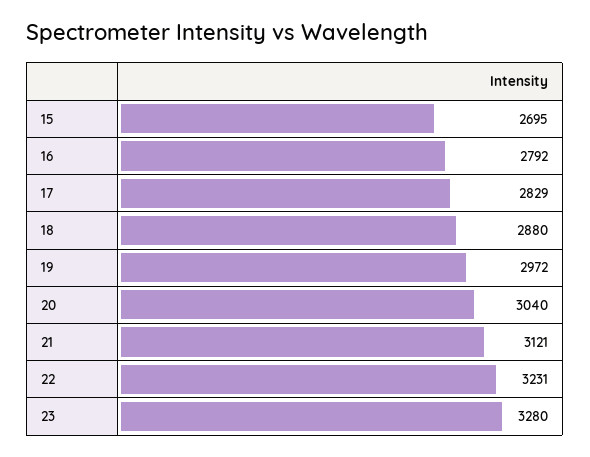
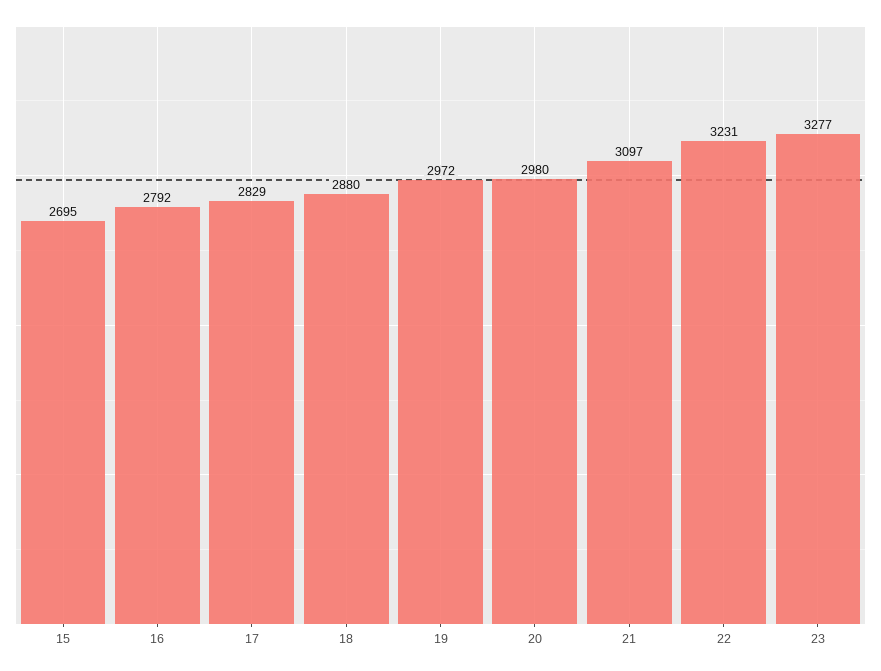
20: 3040 -> 2980
21: 3121 -> 3097
23: 3280 -> 3277

